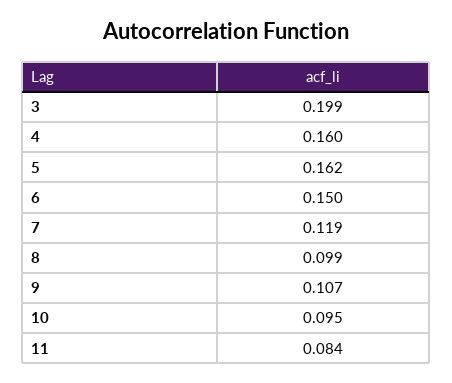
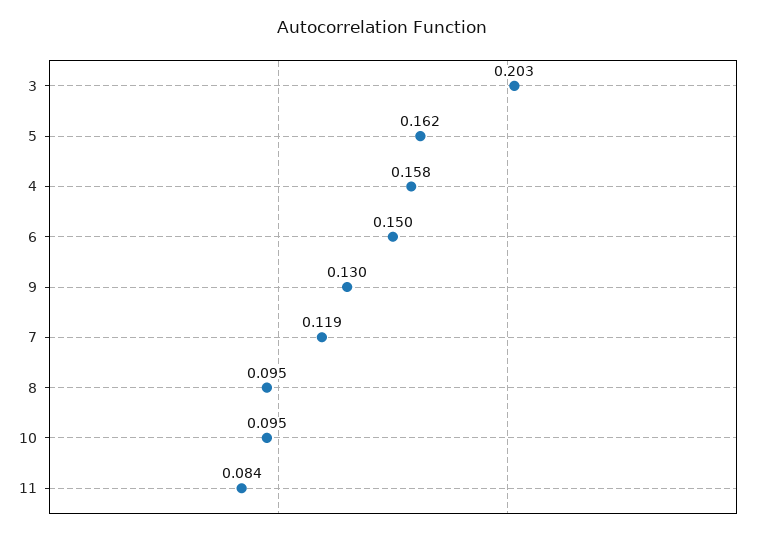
3: 0.199 -> 0.203
4: 0.16 -> 0.158
8: 0.099 -> 0.095
9: 0.107 -> 0.13

